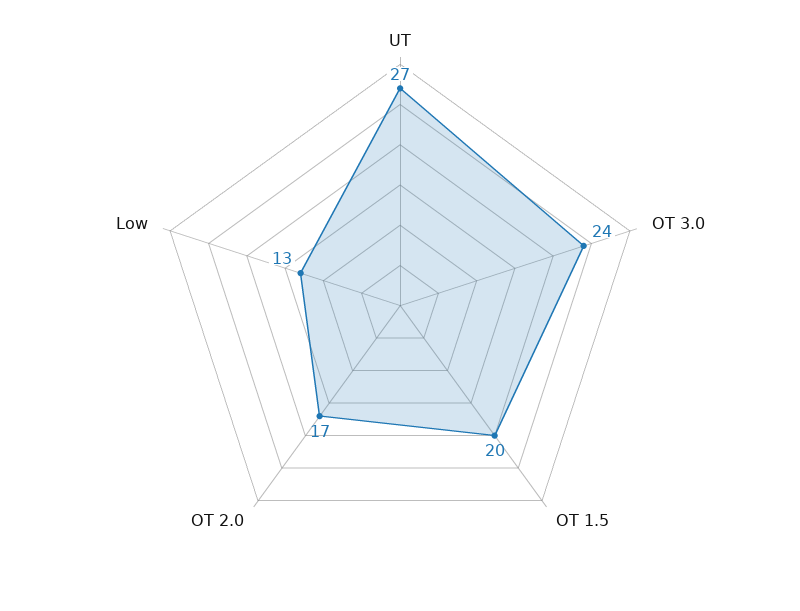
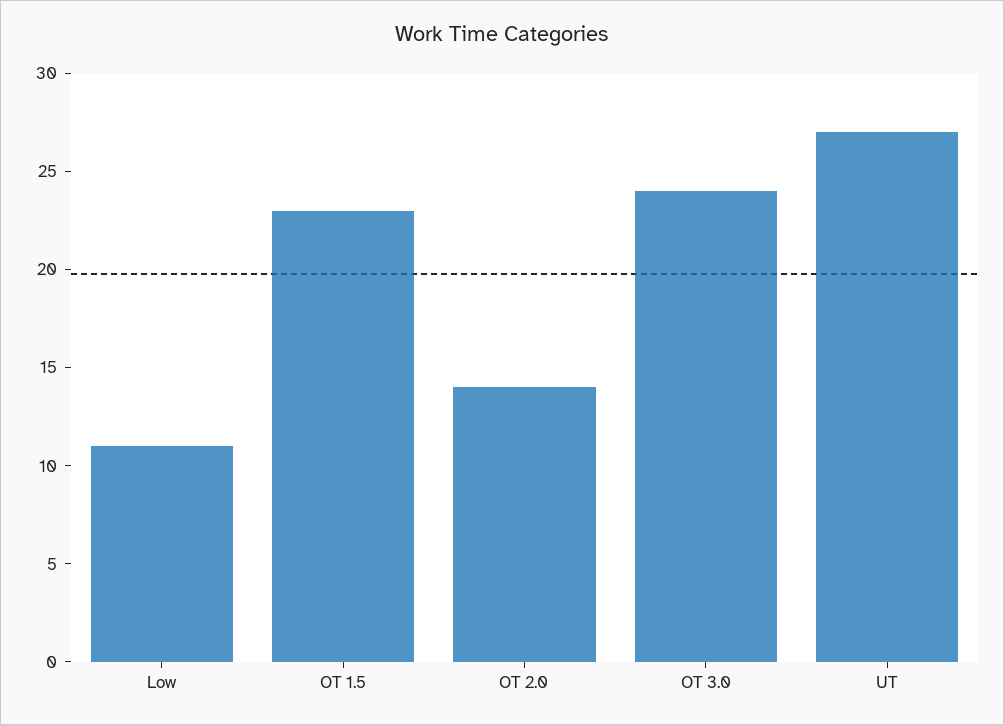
OT 1.5: 20 -> 23
OT 2.0: 17 -> 14
Low: 13 -> 11

